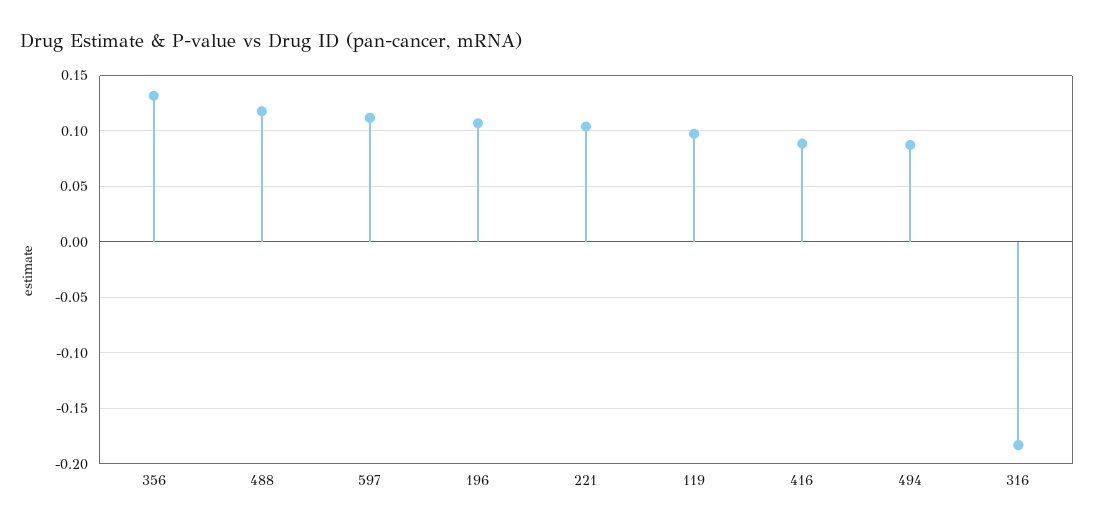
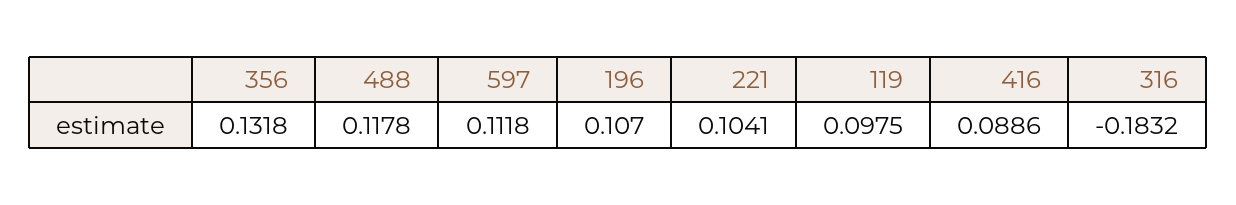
494: 0.09 -> none

